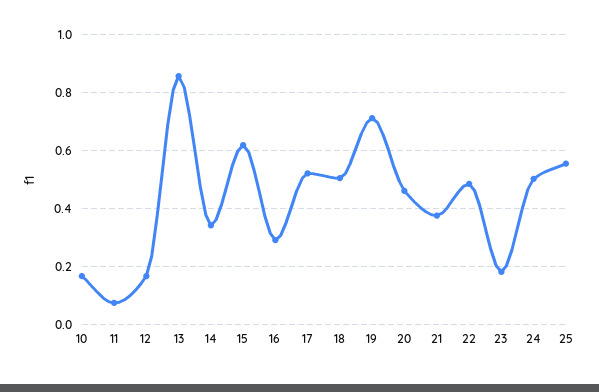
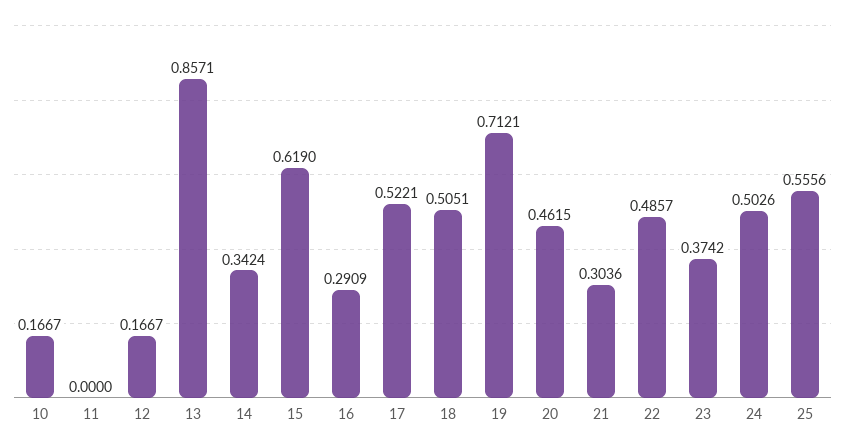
11: 0.075 -> 0
21: 0.375 -> 0.3036
23: 0.175 -> 0.3742

